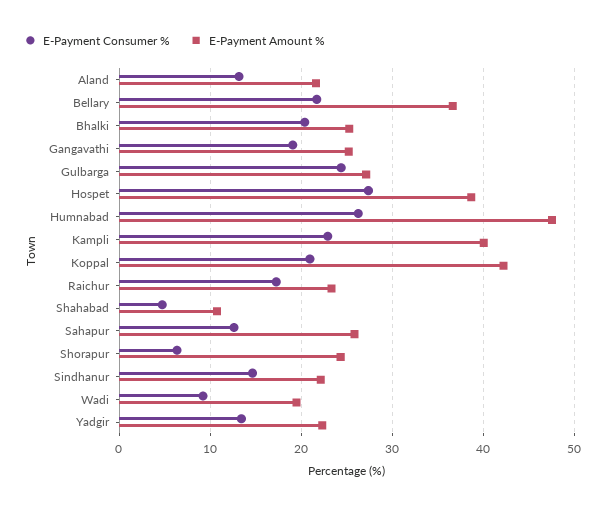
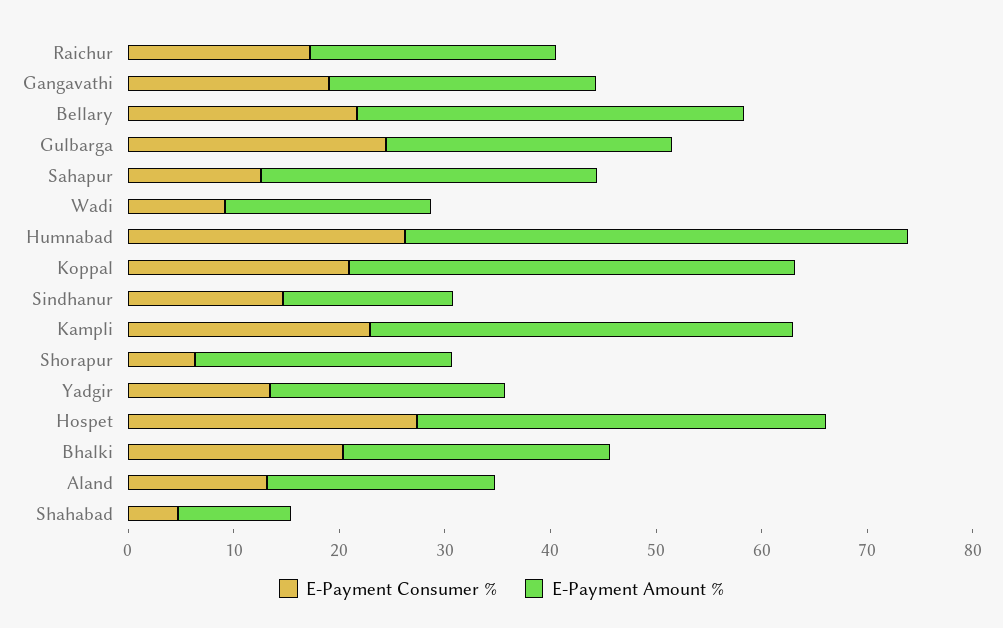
E-Payment Amount %, Sahapur: 26 -> 32
E-Payment Amount %, Sindhanur: 22 -> 16

